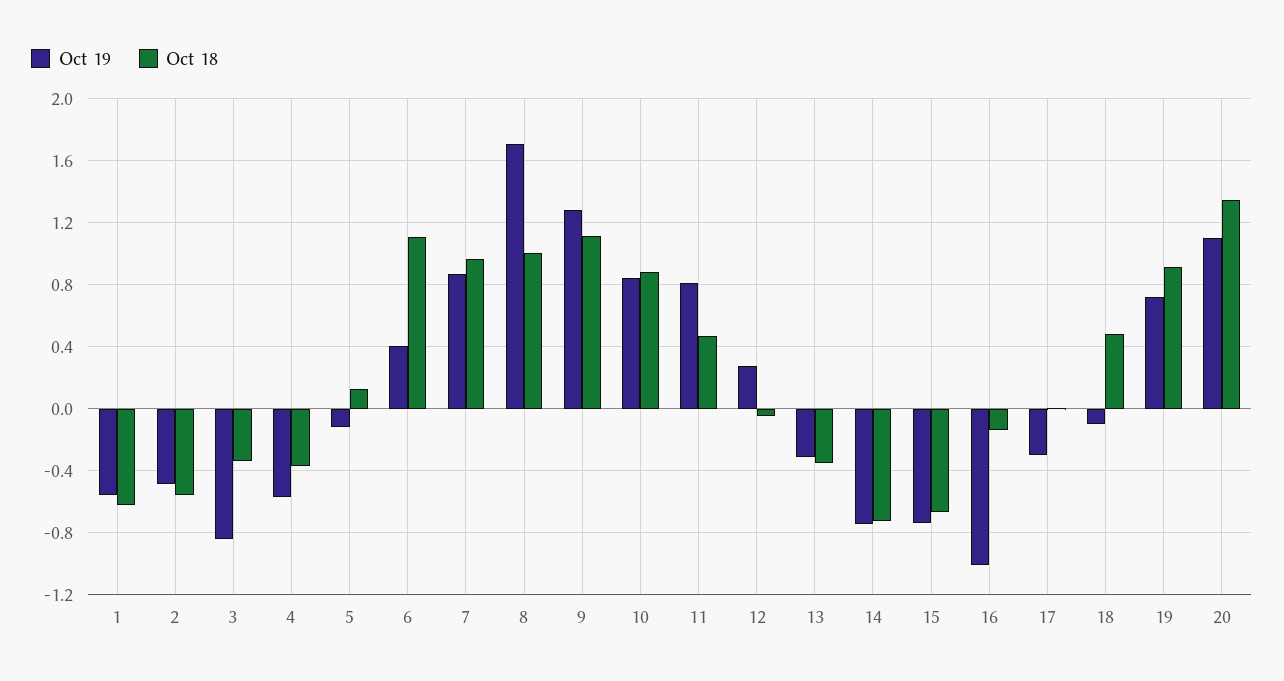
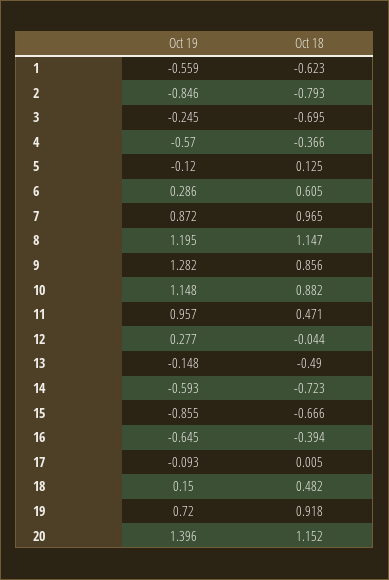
Oct 19, 2: -0.5 -> -0.846
Oct 18, 2: -0.55 -> -0.793
Oct 19, 3: -0.85 -> -0.245
Oct 18, 3: -0.35 -> -0.695
Oct 19, 6: 0.4 -> 0.286
Oct 18, 6: 1.1 -> 0.605
Oct 19, 8: 1.7 -> 1.195
Oct 18, 8: 1 -> 1.147
Oct 18, 9: 1.1 -> 0.856
Oct 19, 10: 0.85 -> 1.148
Oct 19, 11: 0.8 -> 0.957
Oct 19, 13: -0.3 -> -0.148
Oct 18, 13: -0.35 -> -0.49
Oct 19, 14: -0.75 -> -0.593
Oct 19, 15: -0.75 -> -0.855
Oct 19, 16: -1 -> -0.645
Oct 18, 16: -0.15 -> -0.394
Oct 19, 17: -0.3 -> -0.093
Oct 19, 18: -0.1 -> 0.15
Oct 19, 20: 1.1 -> 1.396
Oct 18, 20: 1.35 -> 1.152

